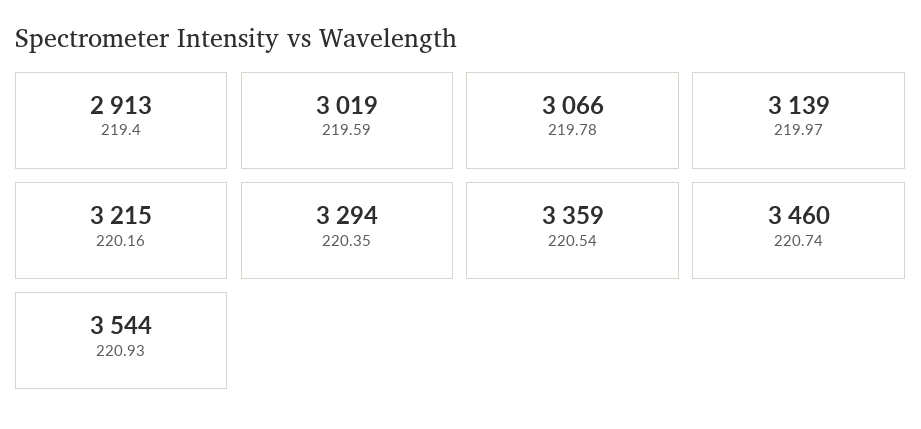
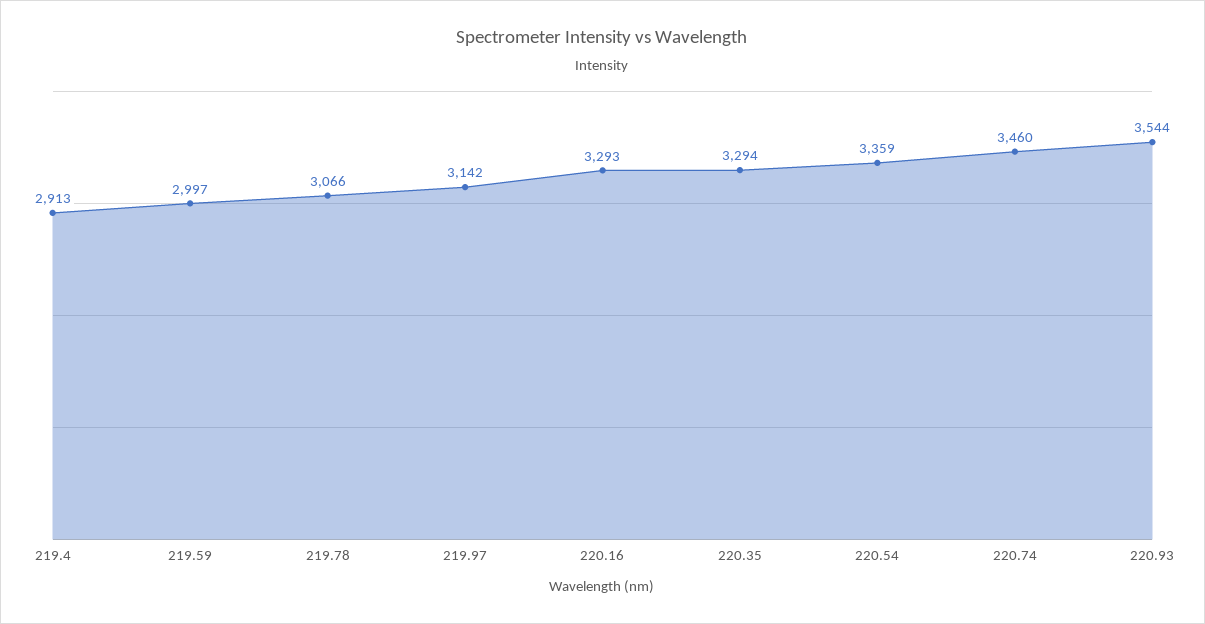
219.59: 3019 -> 2997
219.97: 3139 -> 3142
220.16: 3215 -> 3293

